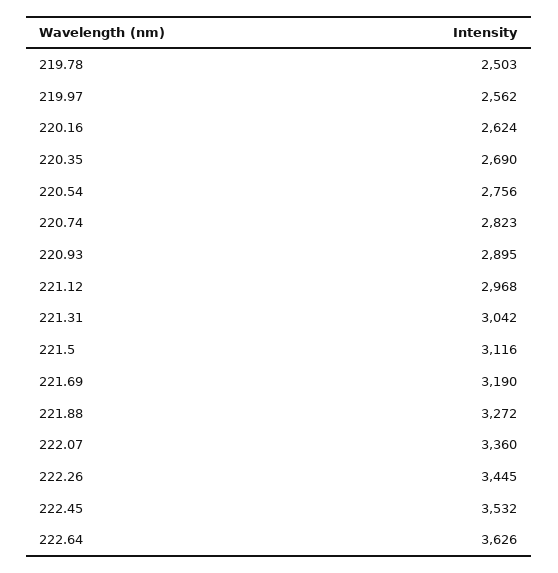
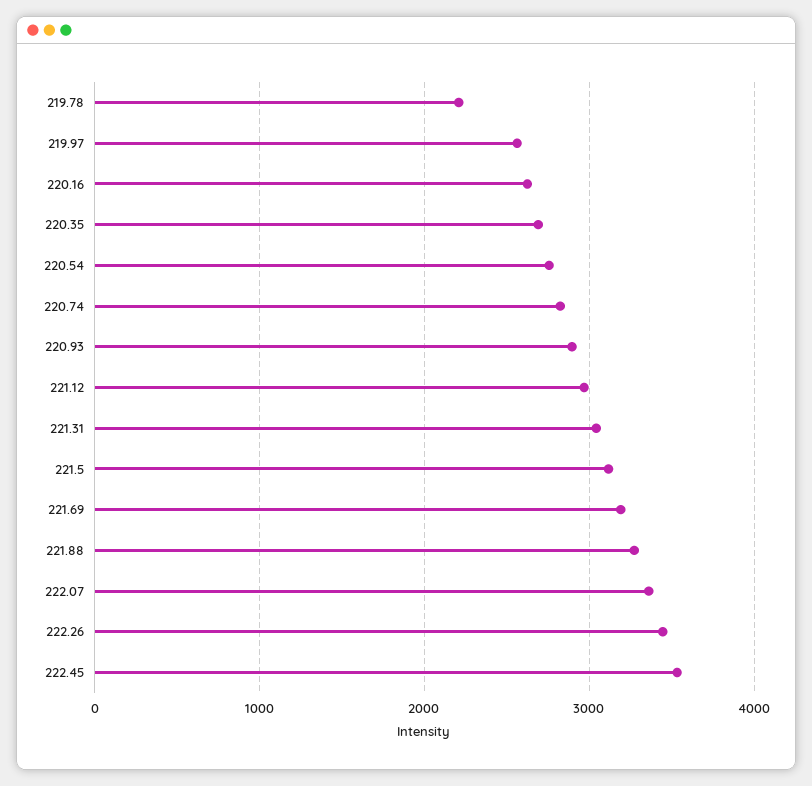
219.78: 2503 -> 2200
222.64: 3626 -> none

